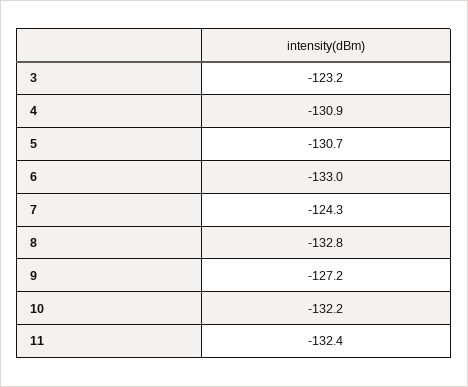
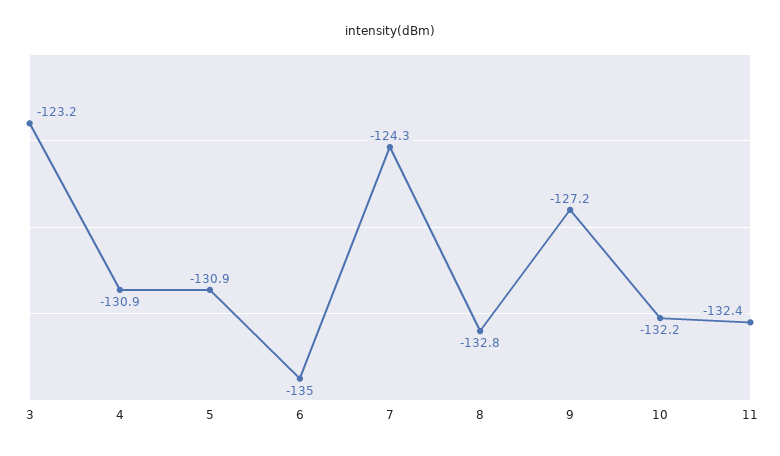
5: -130.7 -> -130.9
6: -133 -> -135

